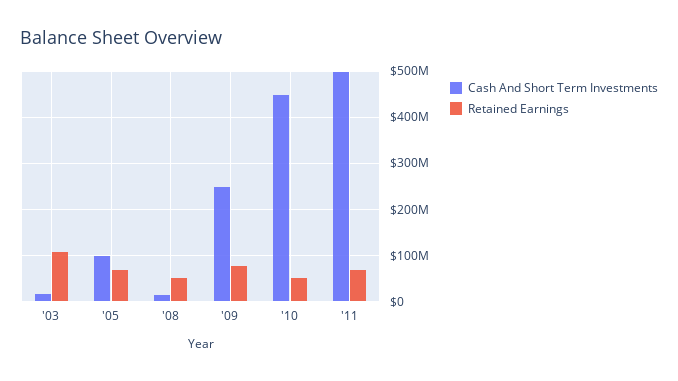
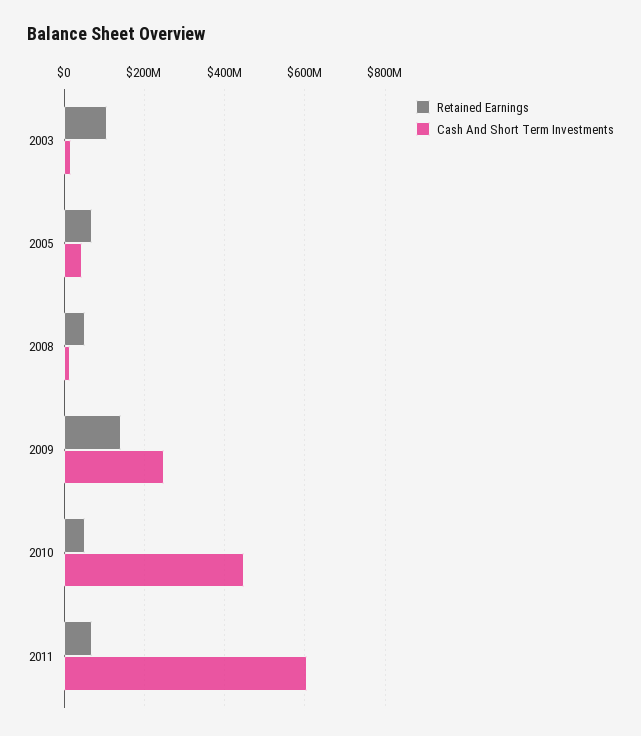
Cash And Short Term Investments, '05: 100000000 -> 40000000
Retained Earnings, '09: 80000000 -> 140000000
Cash And Short Term Investments, '11: 500000000 -> 600000000

